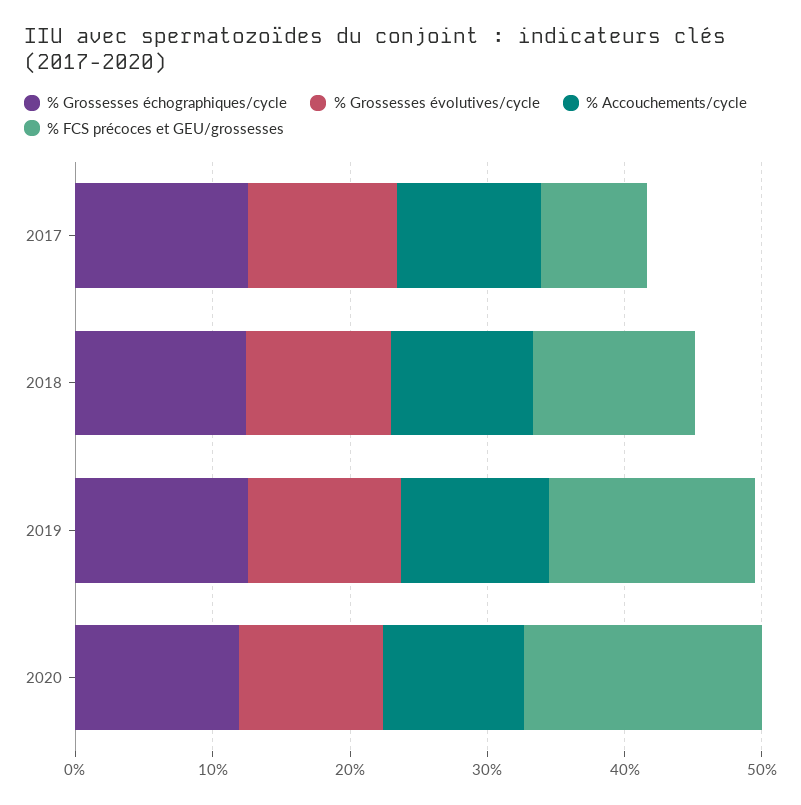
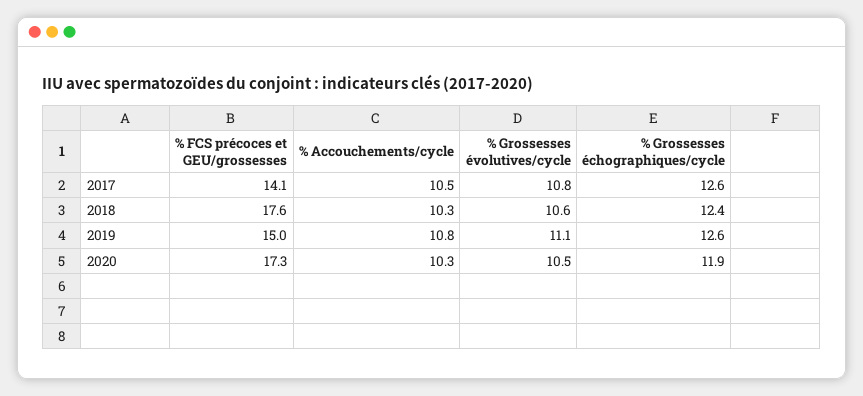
% FCS précoces et GEU/grossesses, 2017: 8 -> 14.1
% FCS précoces et GEU/grossesses, 2018: 12 -> 17.6

